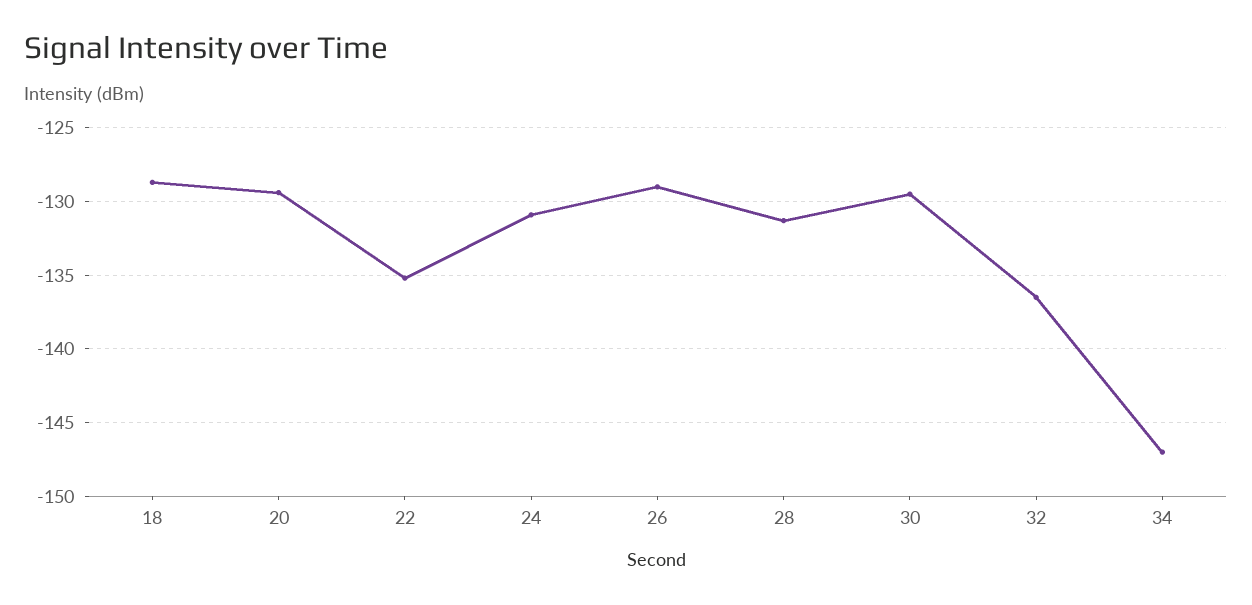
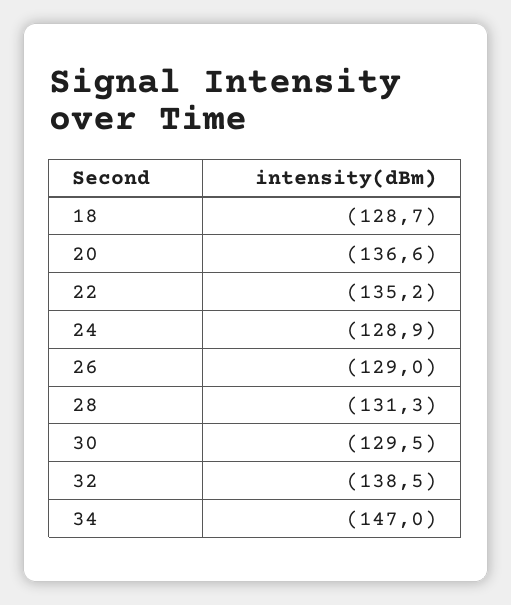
20: -129.5 -> -136.6
24: -131 -> -128.9
32: -136.5 -> -138.5

